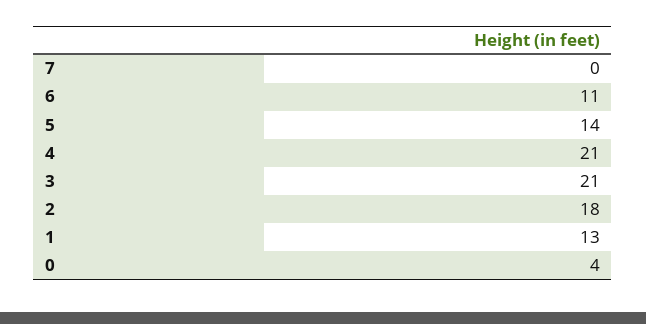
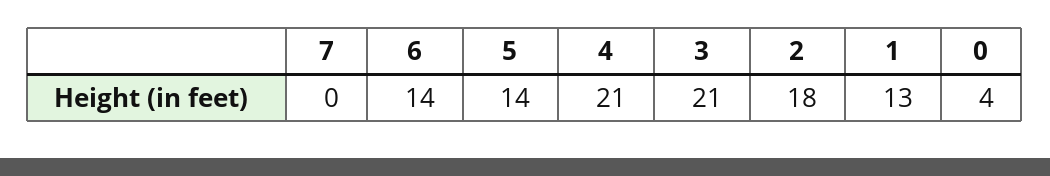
6: 11 -> 14

